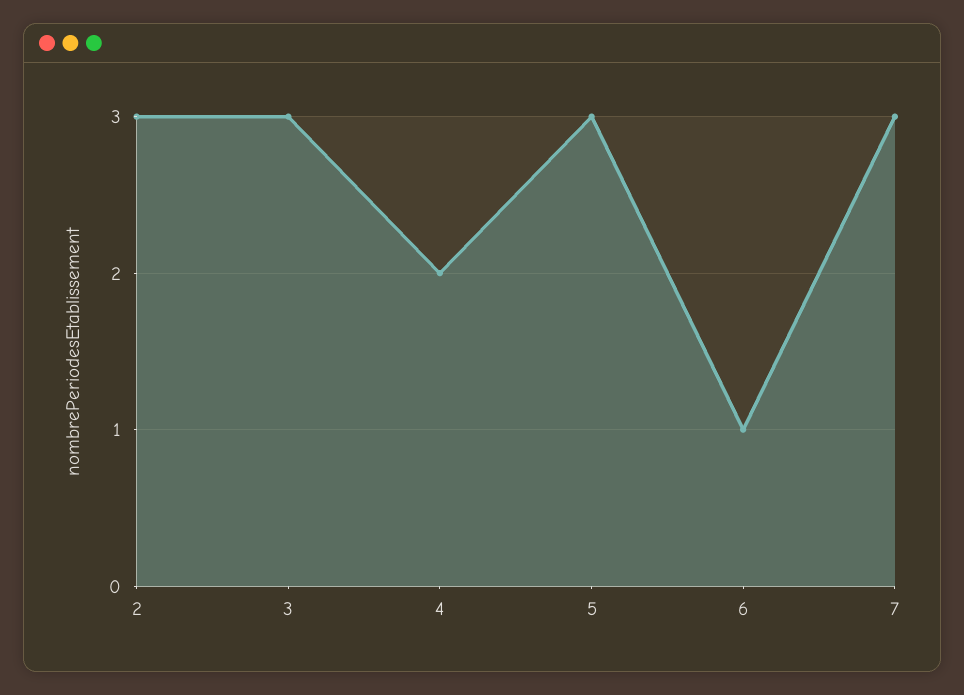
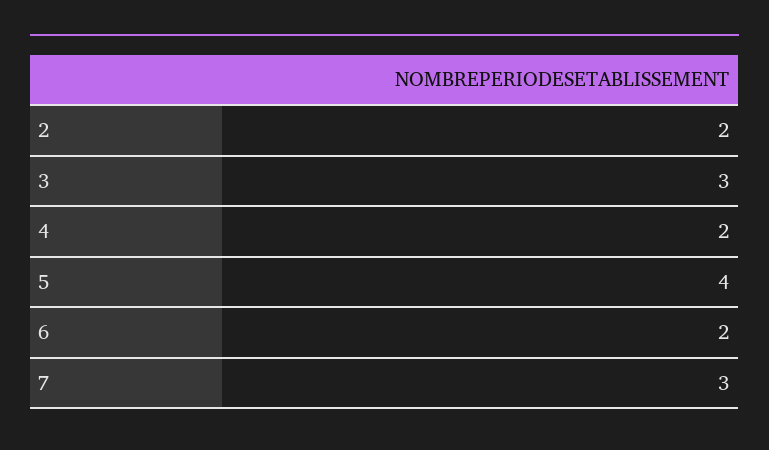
2: 3 -> 2
5: 3 -> 4
6: 1 -> 2

